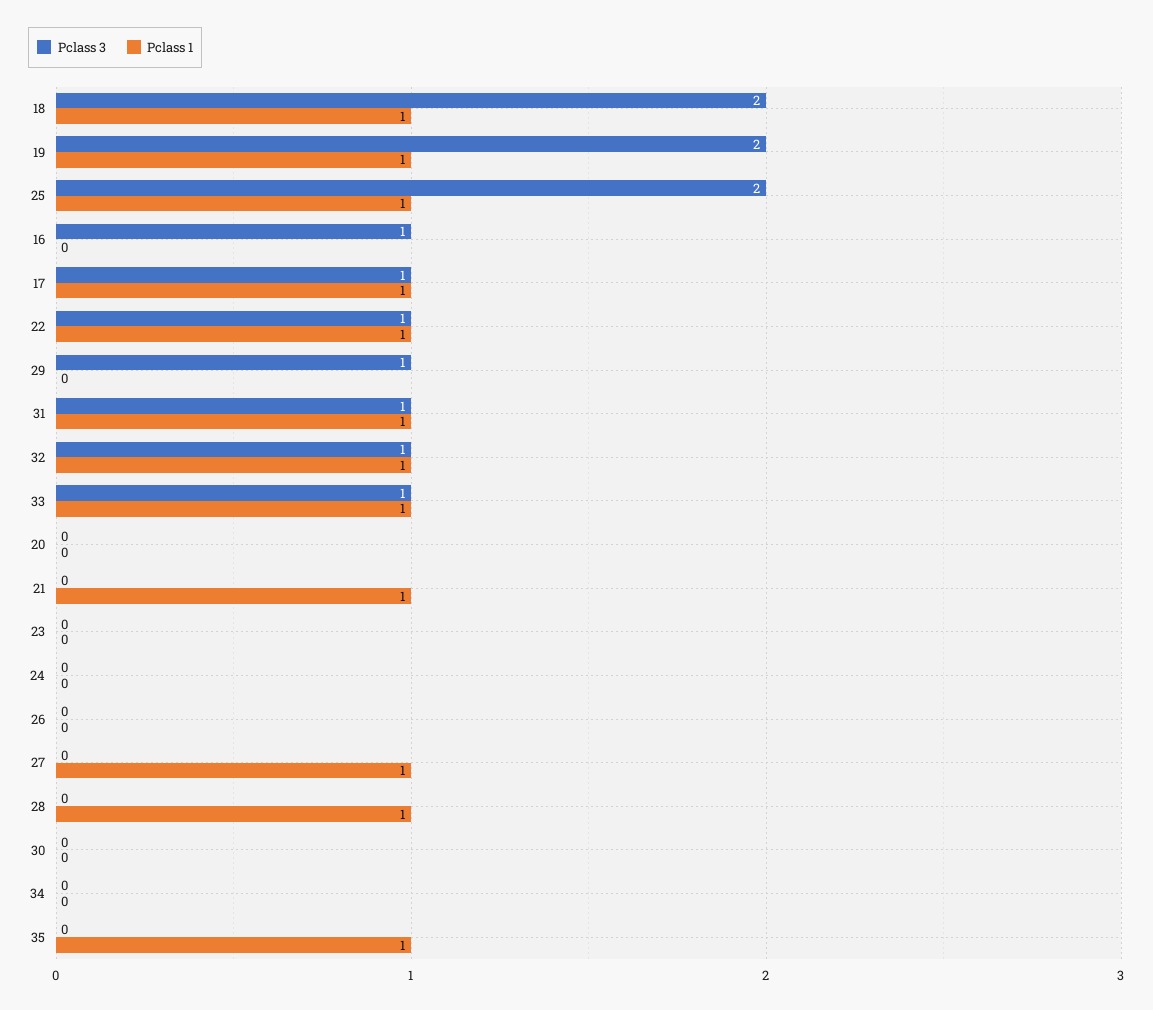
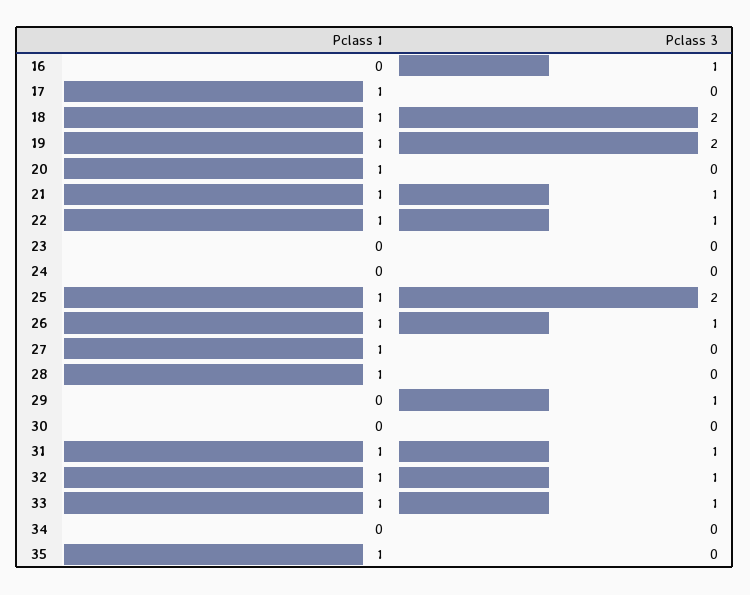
Pclass 3, 17: 1 -> 0
Pclass 1, 20: 0 -> 1
Pclass 3, 21: 0 -> 1
Pclass 3, 26: 0 -> 1
Pclass 1, 26: 0 -> 1

